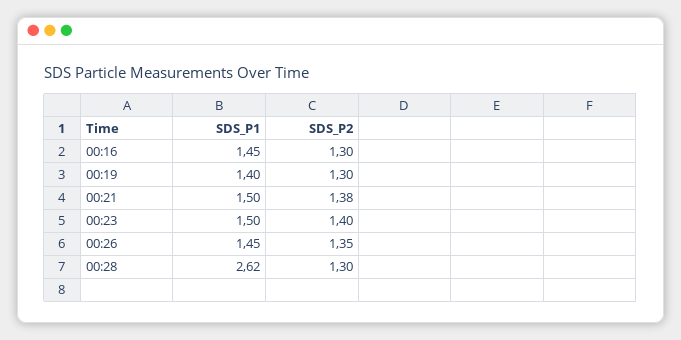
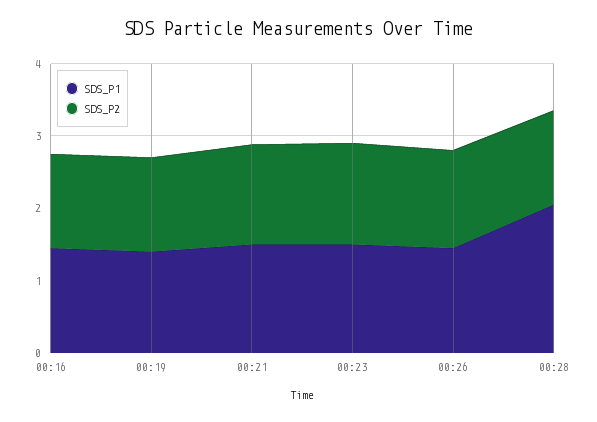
SDS_P1, 00:28: 2.62 -> 2

